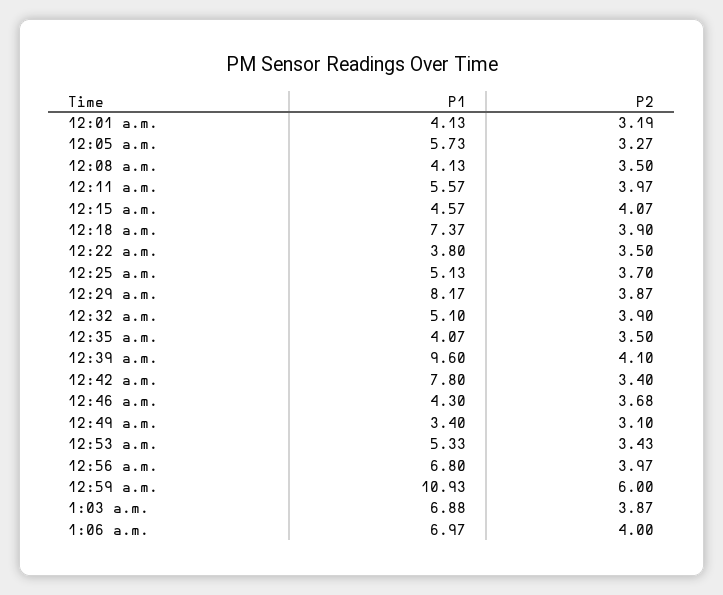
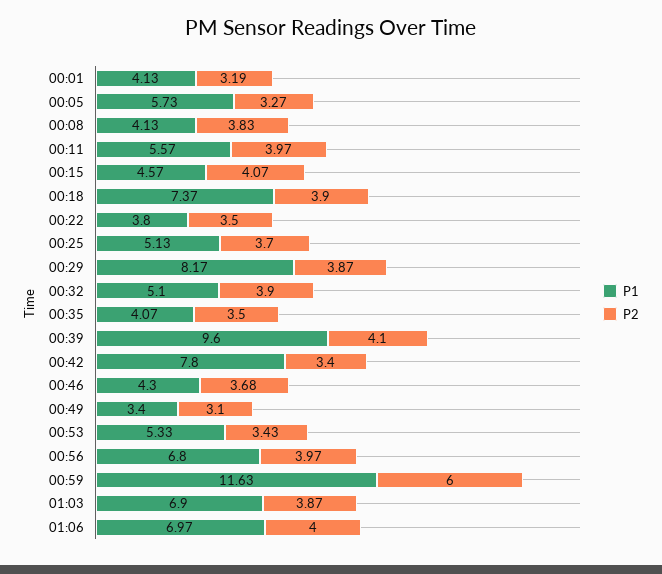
P2, 12:08 a.m.: 3.5 -> 3.83
P1, 12:59 a.m.: 10.93 -> 11.63
P1, 1:03 a.m.: 6.88 -> 6.9

